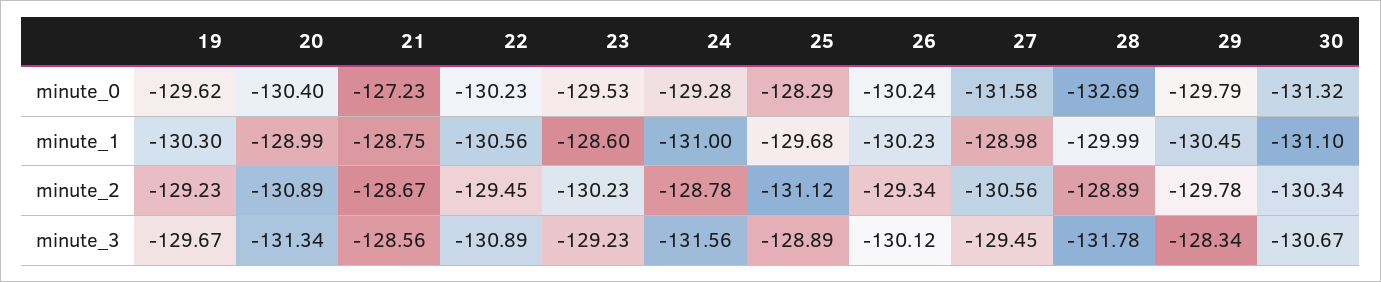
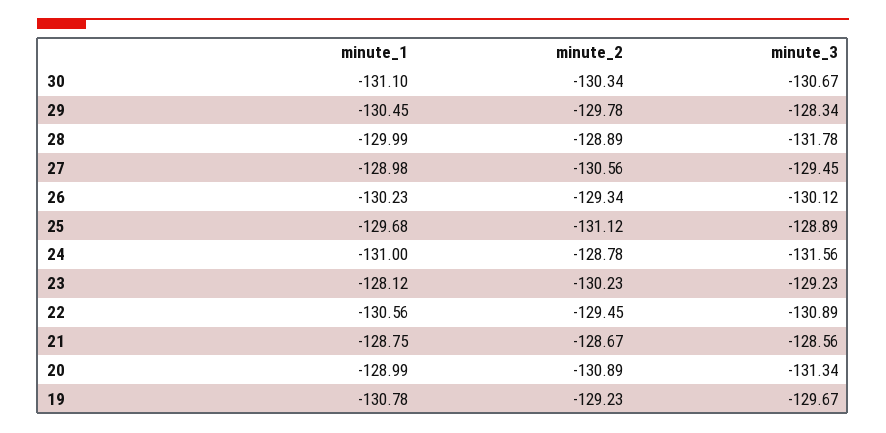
19, minute_0: -129.62 -> none
20, minute_0: -130.4 -> none
21, minute_0: -127.23 -> none
22, minute_0: -130.23 -> none
23, minute_0: -129.53 -> none
24, minute_0: -129.28 -> none
25, minute_0: -128.29 -> none
26, minute_0: -130.24 -> none
27, minute_0: -131.58 -> none
28, minute_0: -132.69 -> none
29, minute_0: -129.79 -> none
30, minute_0: -131.32 -> none
19, minute_1: -130.3 -> -130.78
23, minute_1: -128.6 -> -128.12

